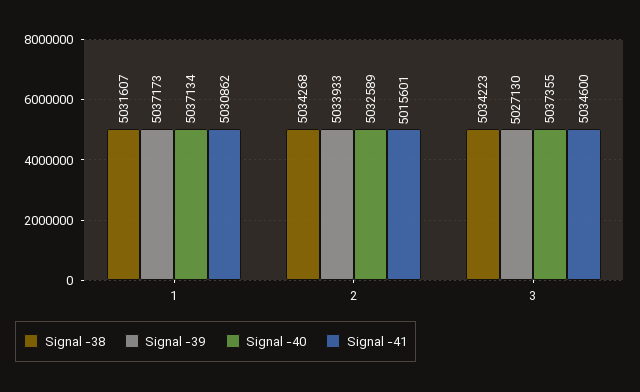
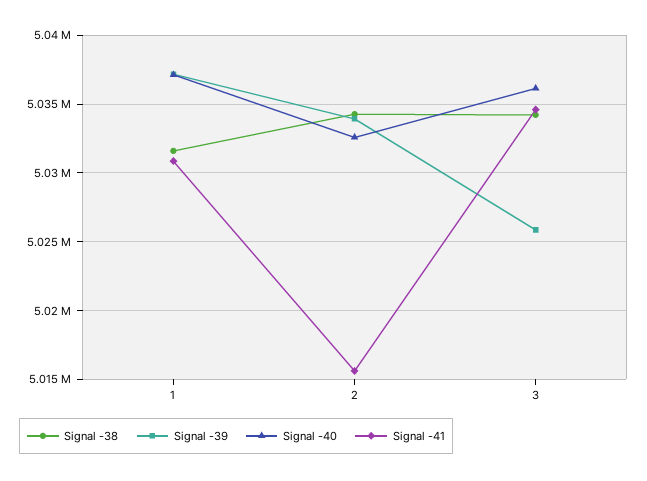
Signal -39, 3: 5027130 -> 5026000
Signal -40, 3: 5037355 -> 5036000

